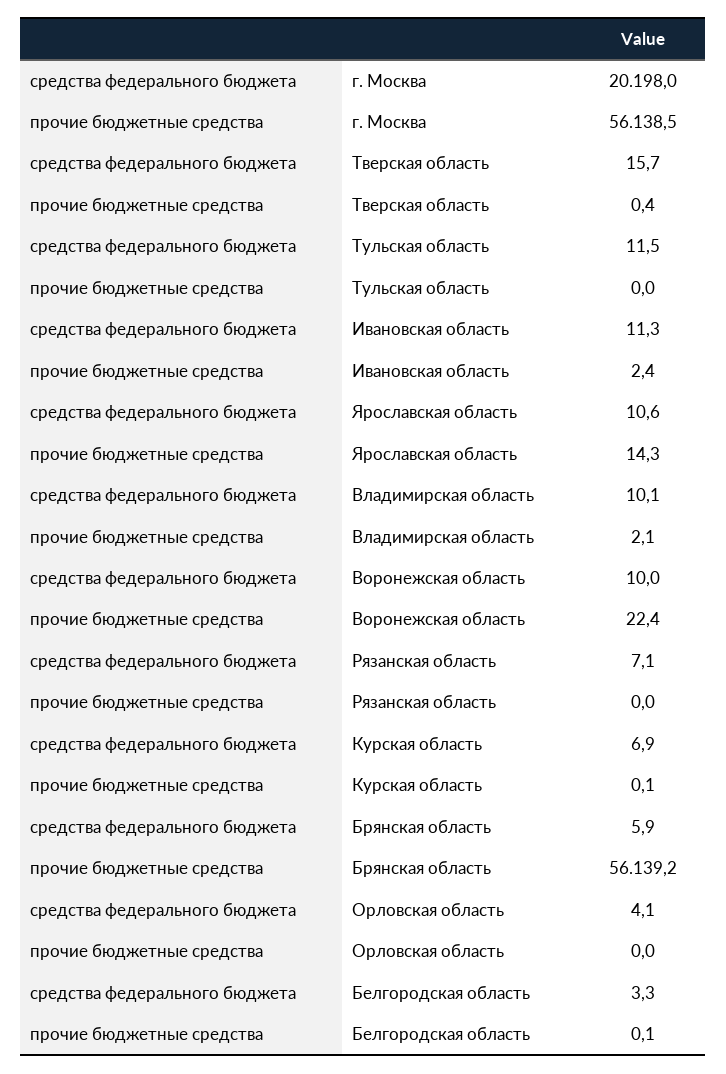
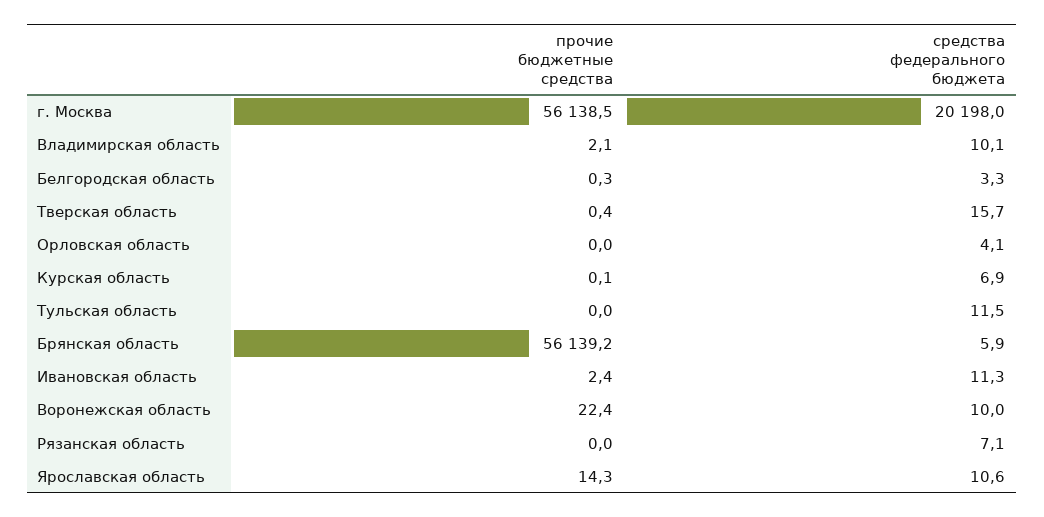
прочие бюджетные средства, Белгородская область: 0.1 -> 0.3

